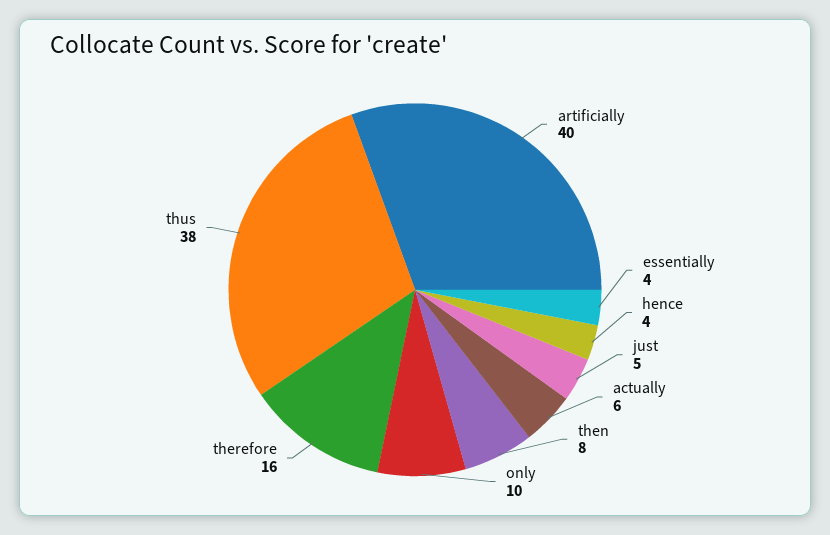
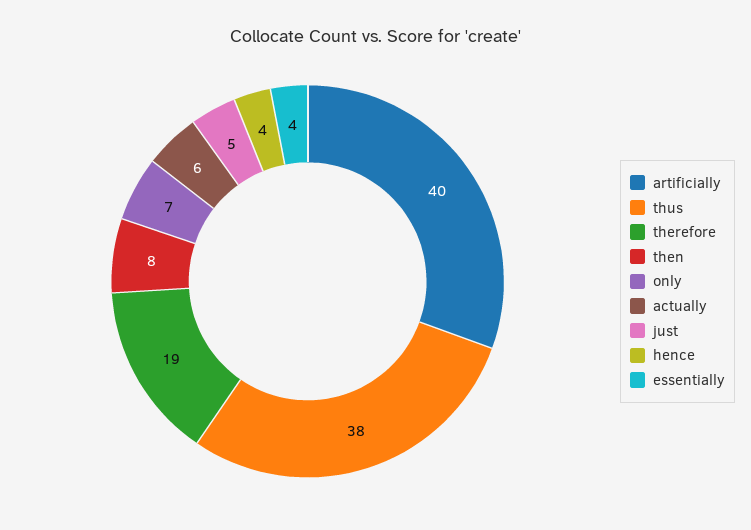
only: 10 -> 7
therefore: 16 -> 19

